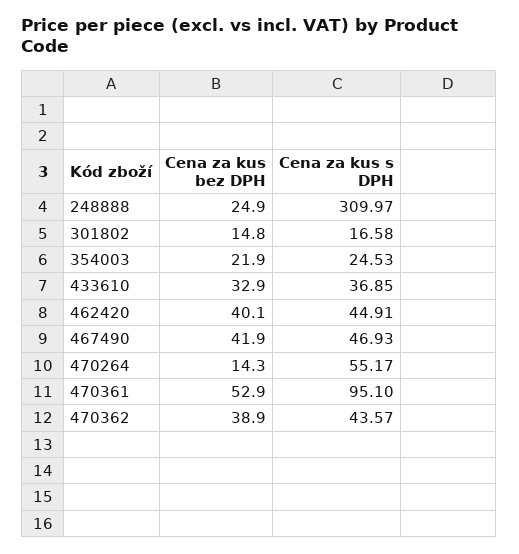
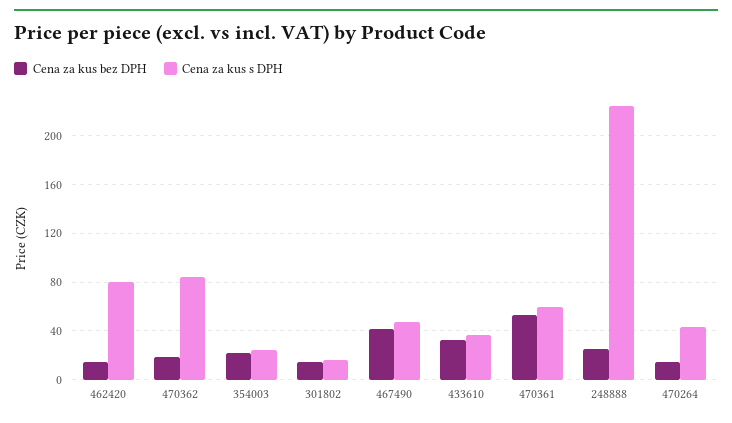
Cena za kus s DPH, 248888: 309.97 -> 225
Cena za kus bez DPH, 462420: 40.1 -> 15
Cena za kus s DPH, 462420: 44.91 -> 80
Cena za kus s DPH, 470264: 55.17 -> 45
Cena za kus s DPH, 470361: 95.1 -> 60
Cena za kus bez DPH, 470362: 38.9 -> 20
Cena za kus s DPH, 470362: 43.57 -> 85

